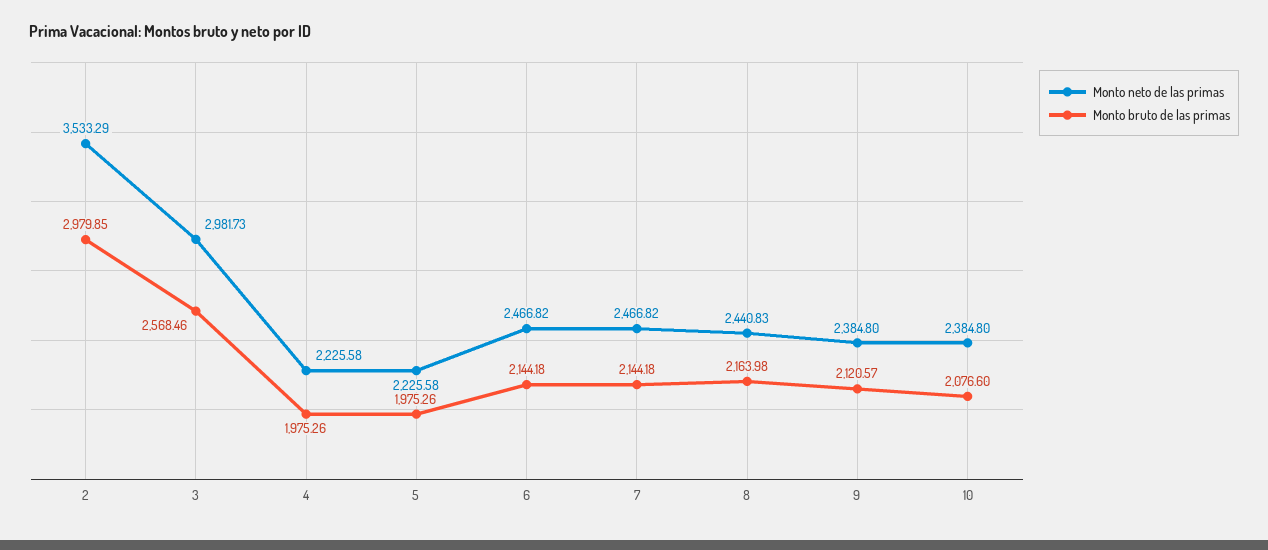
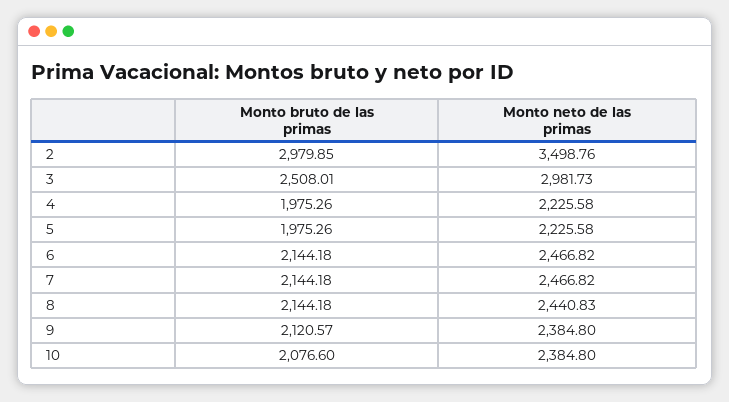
Monto neto de las primas, 2: 3533.29 -> 3498.76
Monto bruto de las primas, 3: 2568.46 -> 2508.01
Monto bruto de las primas, 8: 2163.98 -> 2144.18

